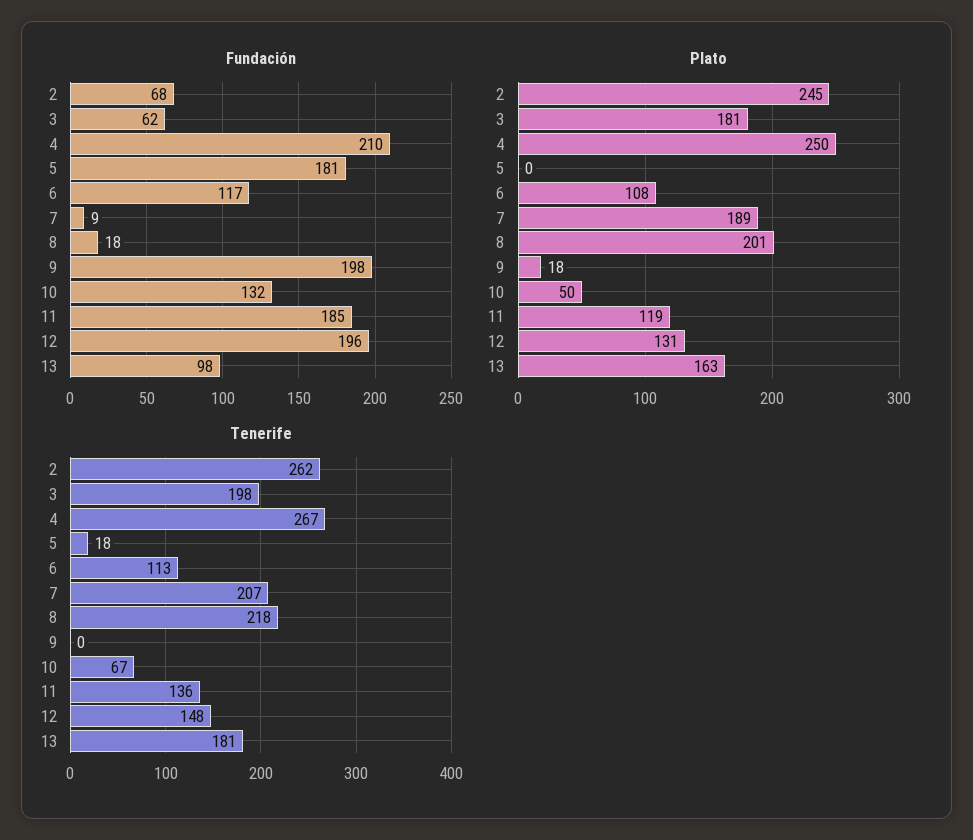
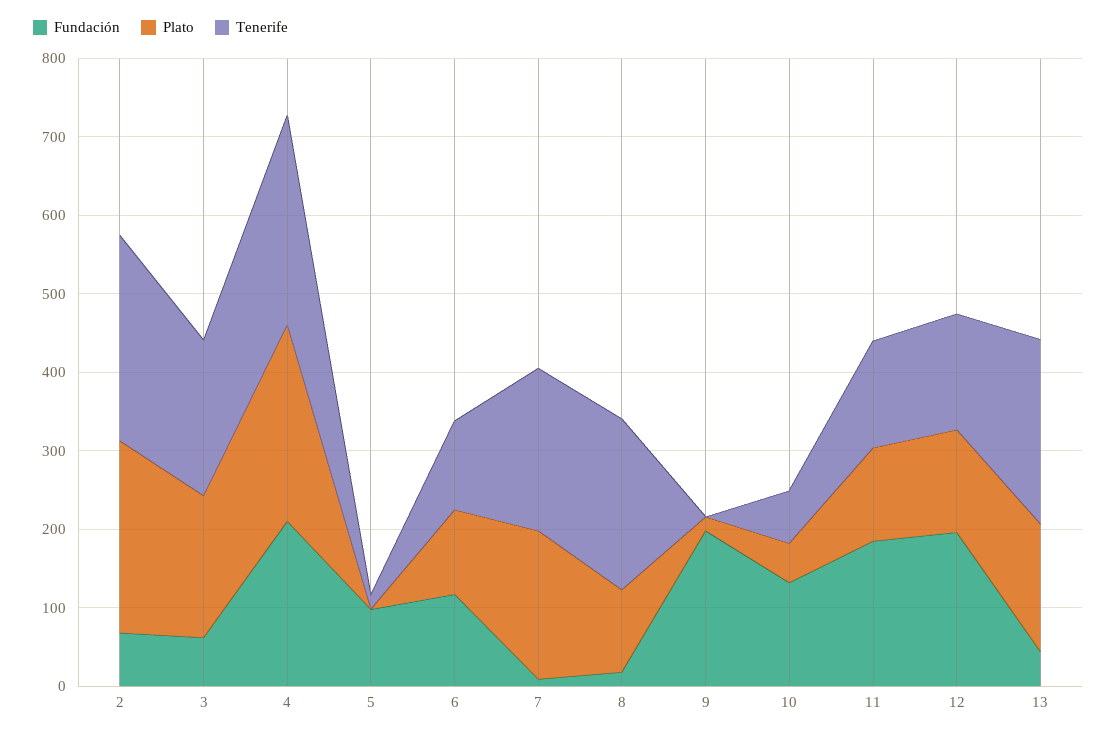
Fundación, 5: 181 -> 100
Fundación, 13: 98 -> 40
Plato, 8: 201 -> 100
Tenerife, 13: 181 -> 240

